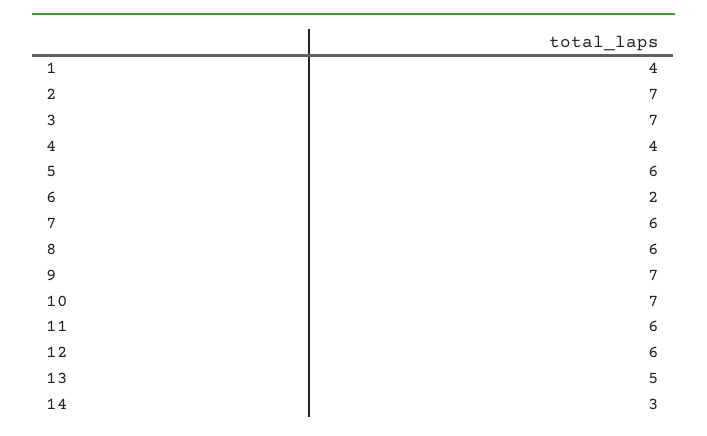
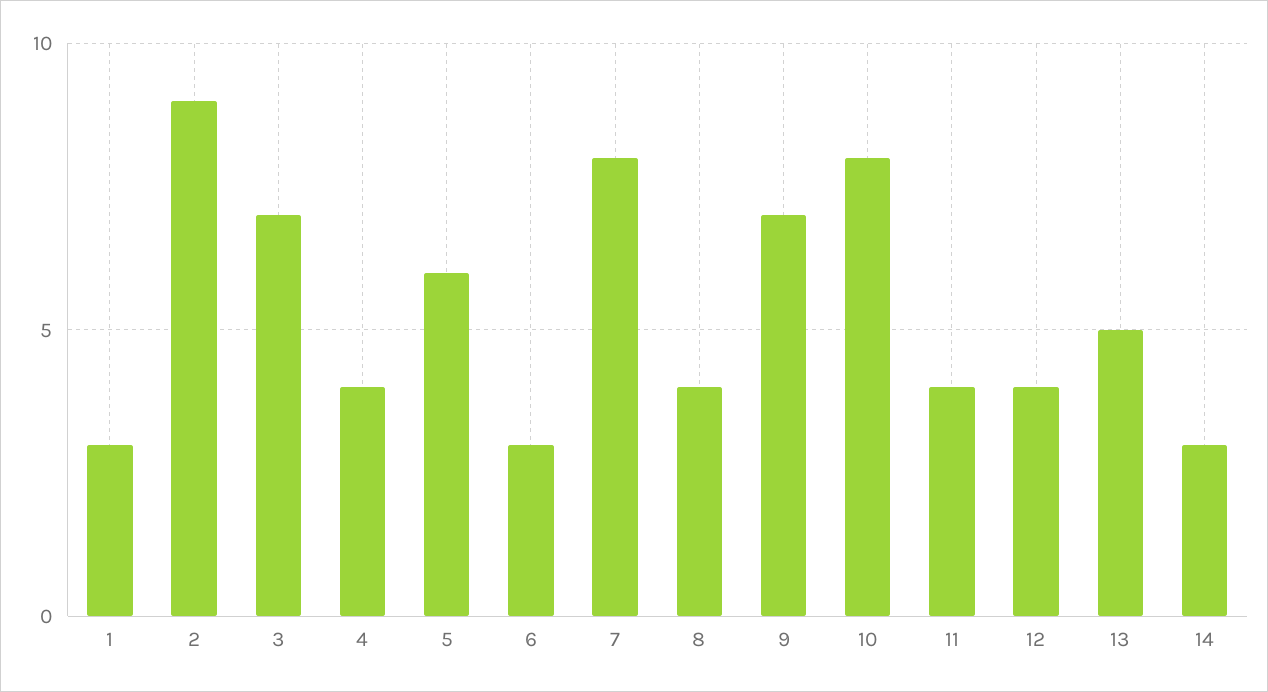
1: 4 -> 3
2: 7 -> 9
6: 2 -> 3
7: 6 -> 8
8: 6 -> 4
10: 7 -> 8
11: 6 -> 4
12: 6 -> 4

